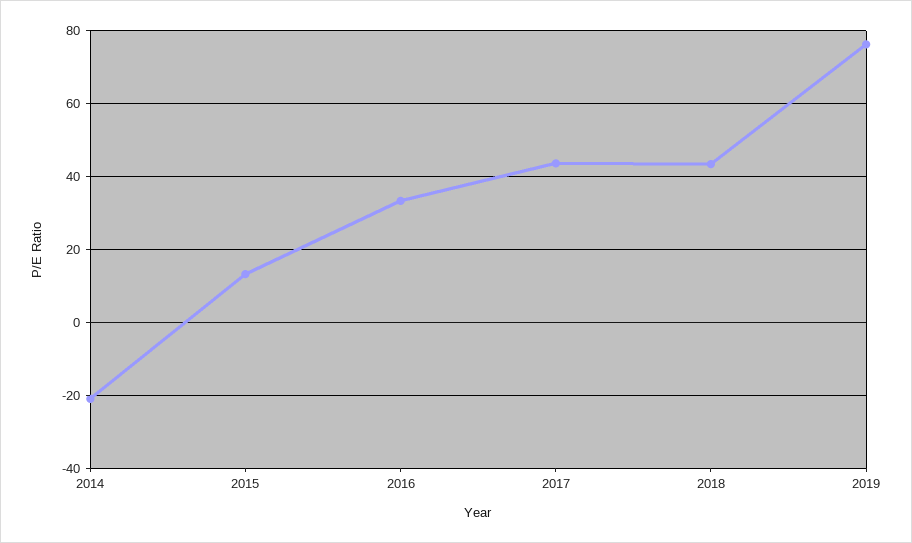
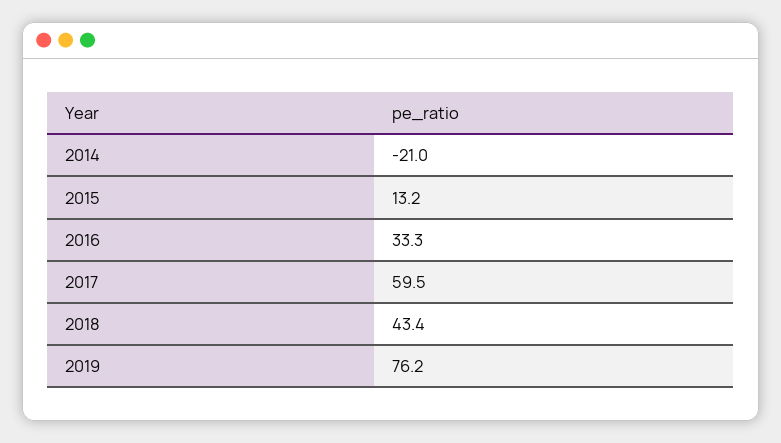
2017: 44 -> 59.5

